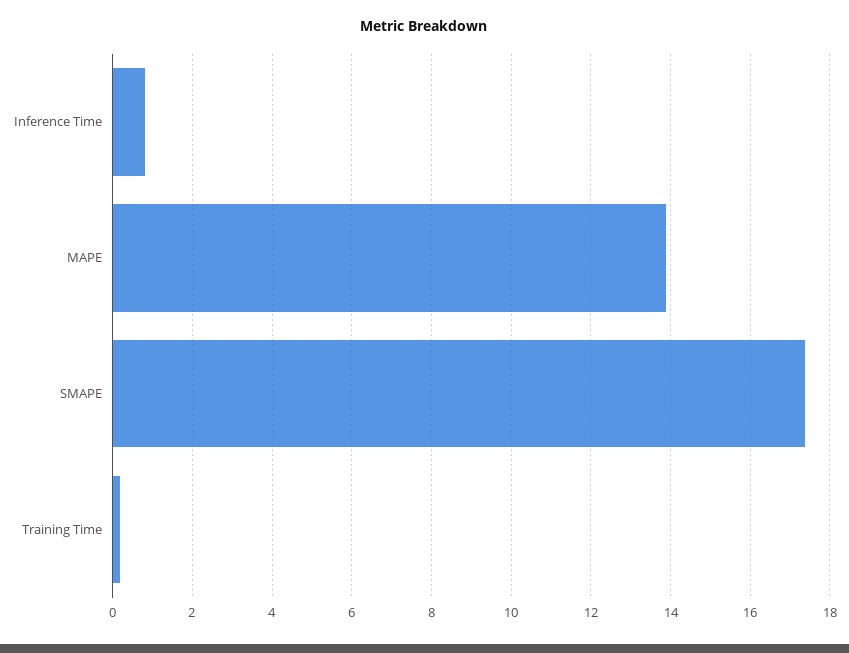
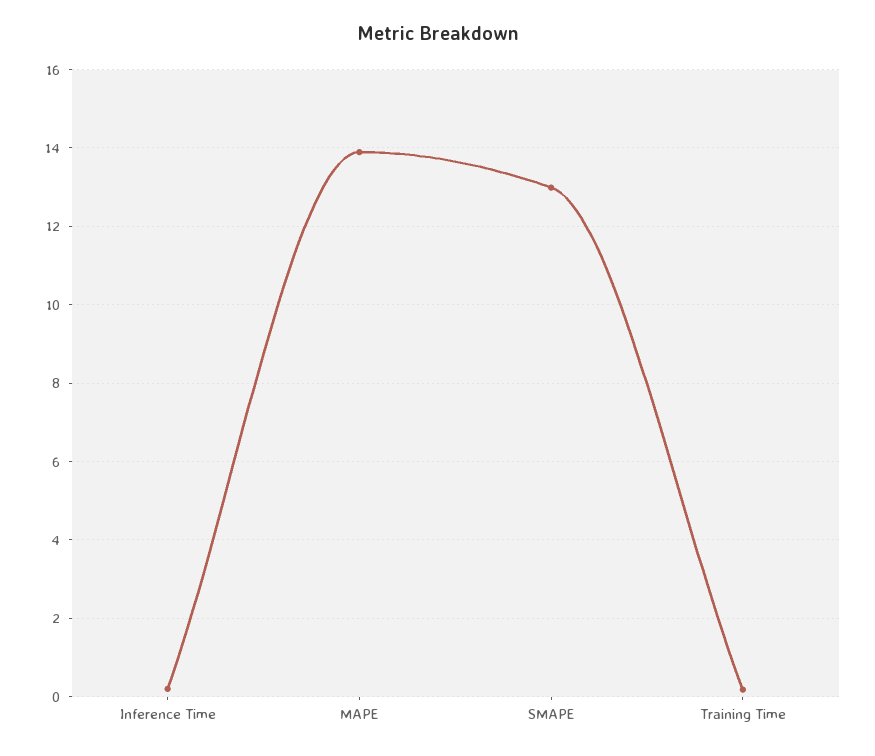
Inference Time: 0.8 -> 0.2
SMAPE: 17.4 -> 13

